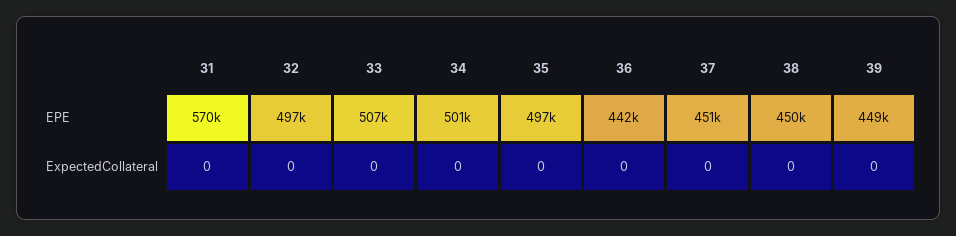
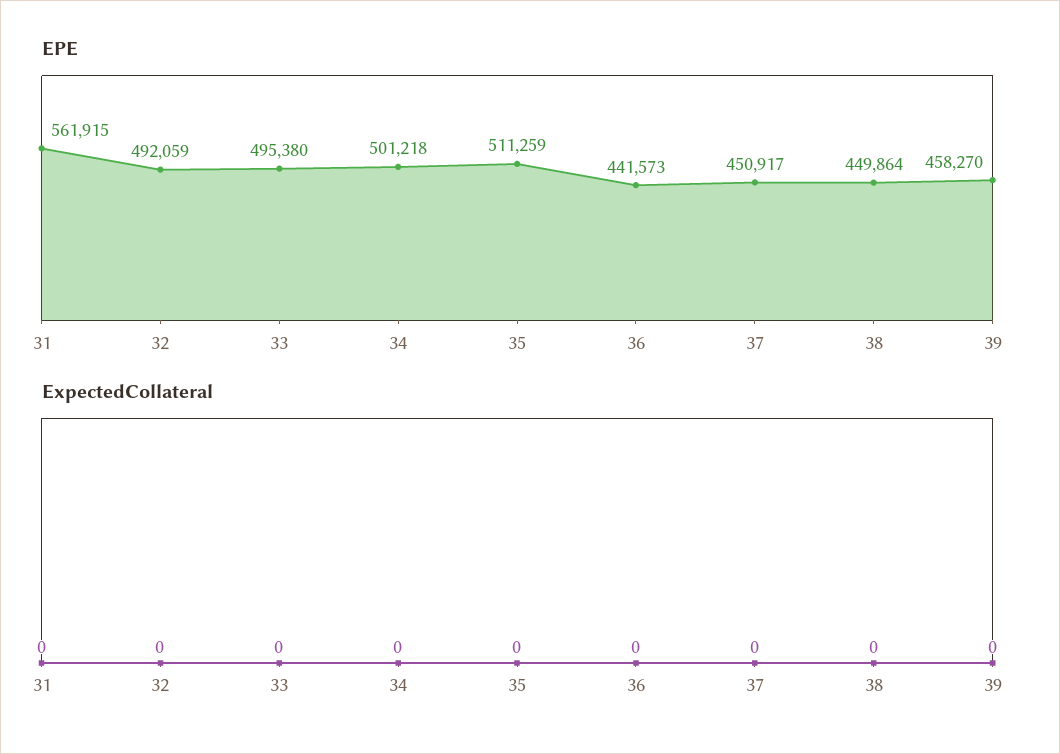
EPE, 31: 570000 -> 561915
EPE, 32: 497000 -> 492059
EPE, 33: 507000 -> 495380
EPE, 35: 497000 -> 511259
EPE, 39: 449000 -> 458270

